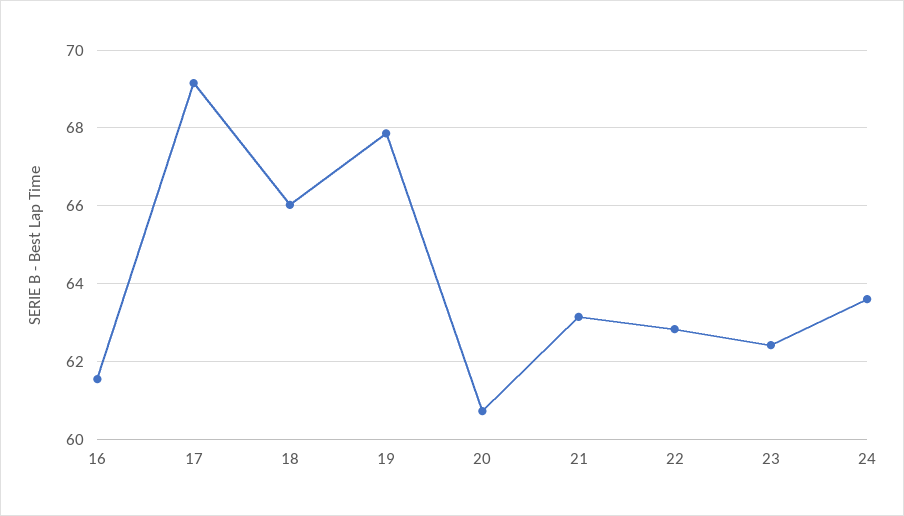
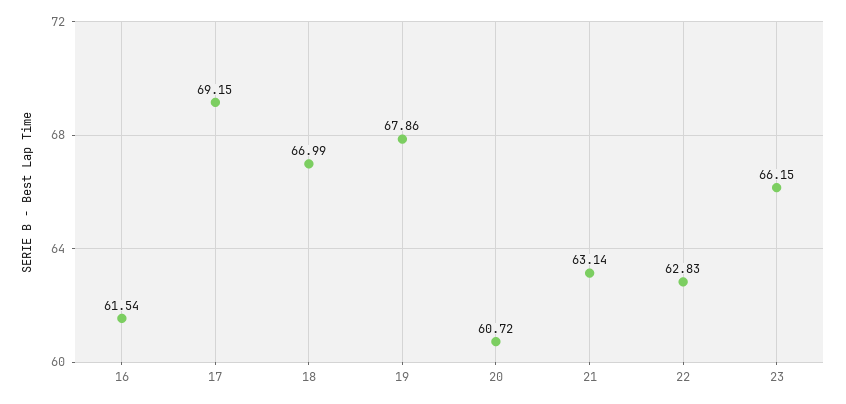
18: 66 -> 66.99
23: 62.4 -> 66.15
24: 63.6 -> none

